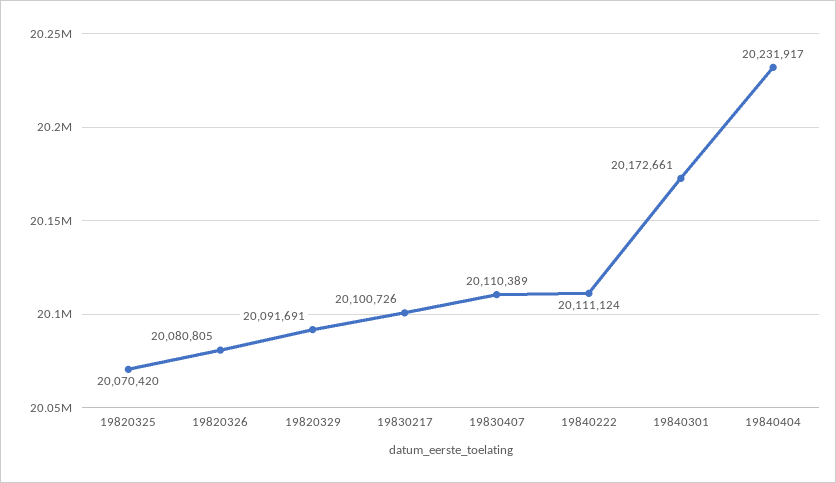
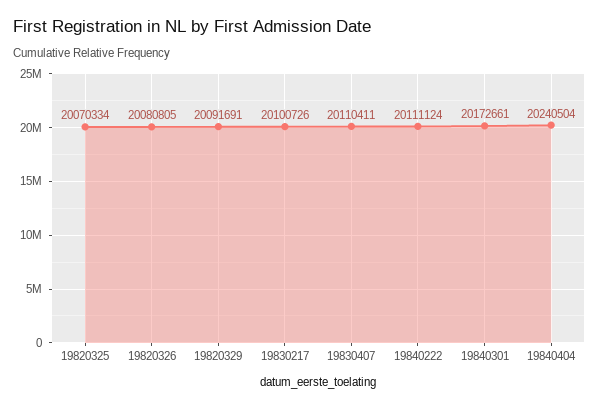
19820325: 20070420 -> 20070334
19830407: 20110389 -> 20110411
19840404: 20231917 -> 20240504

